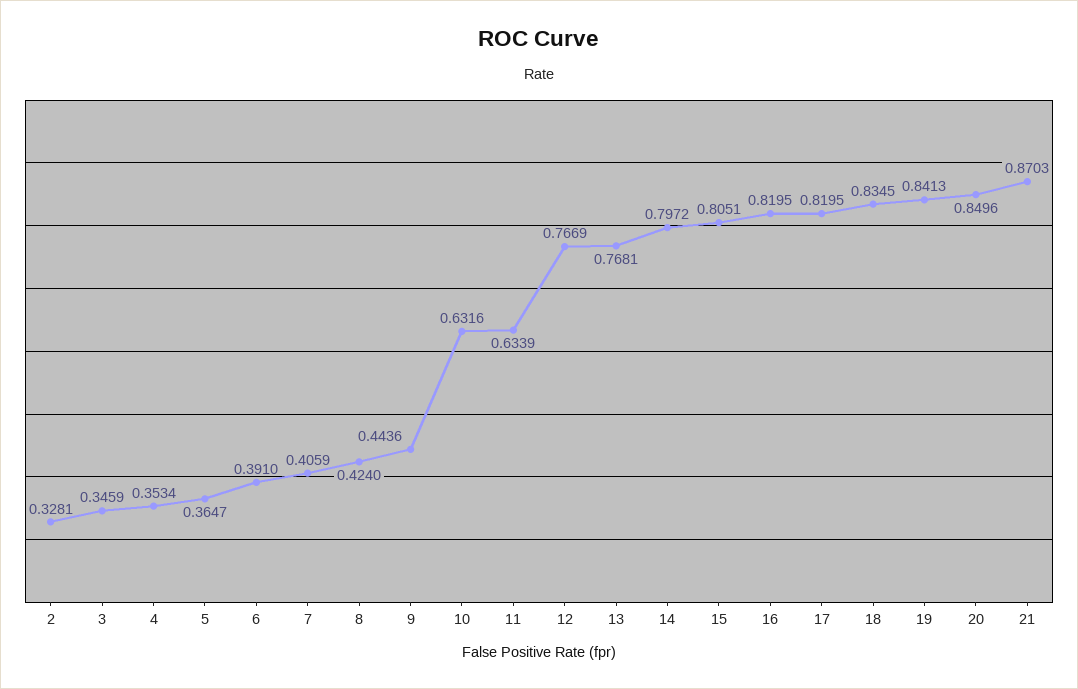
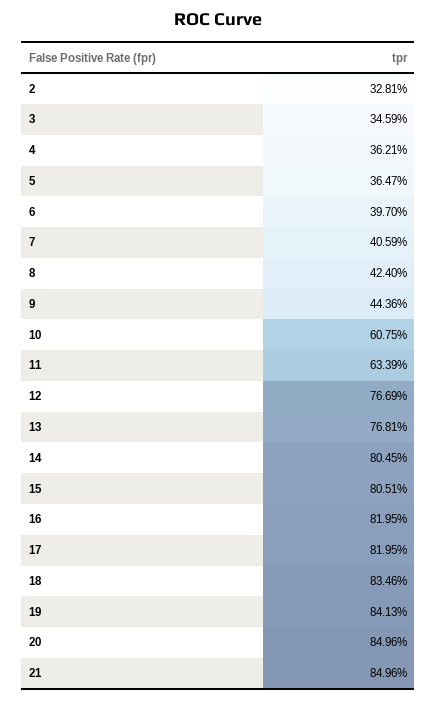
4: 0.3534 -> 0.3621
6: 0.391 -> 0.397
10: 0.6316 -> 0.6075
14: 0.7972 -> 0.8045
18: 0.8345 -> 0.8346
21: 0.8703 -> 0.8496

